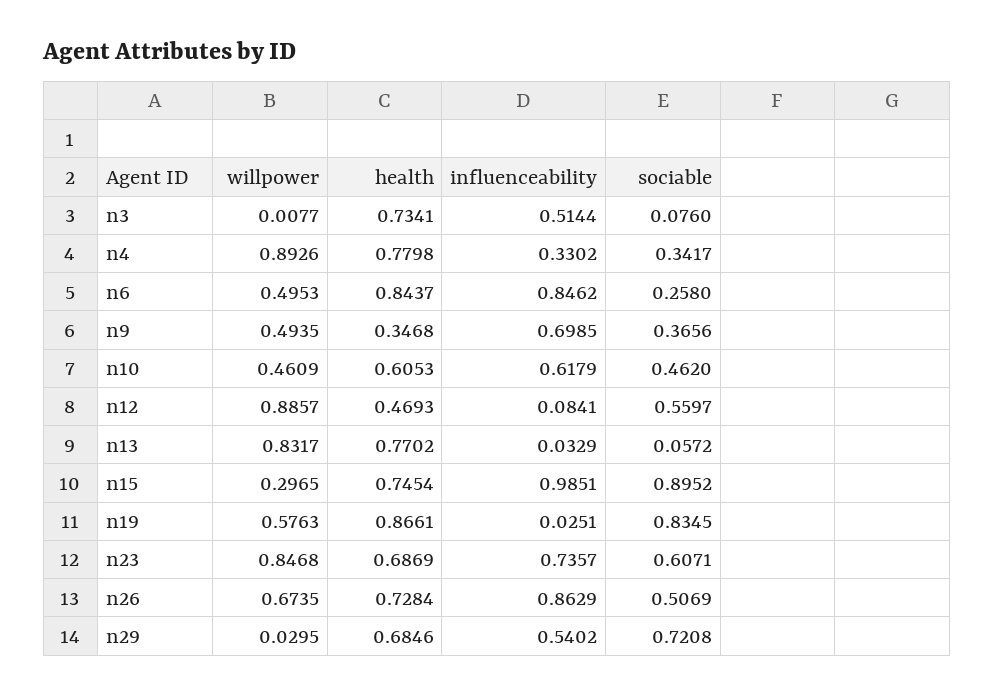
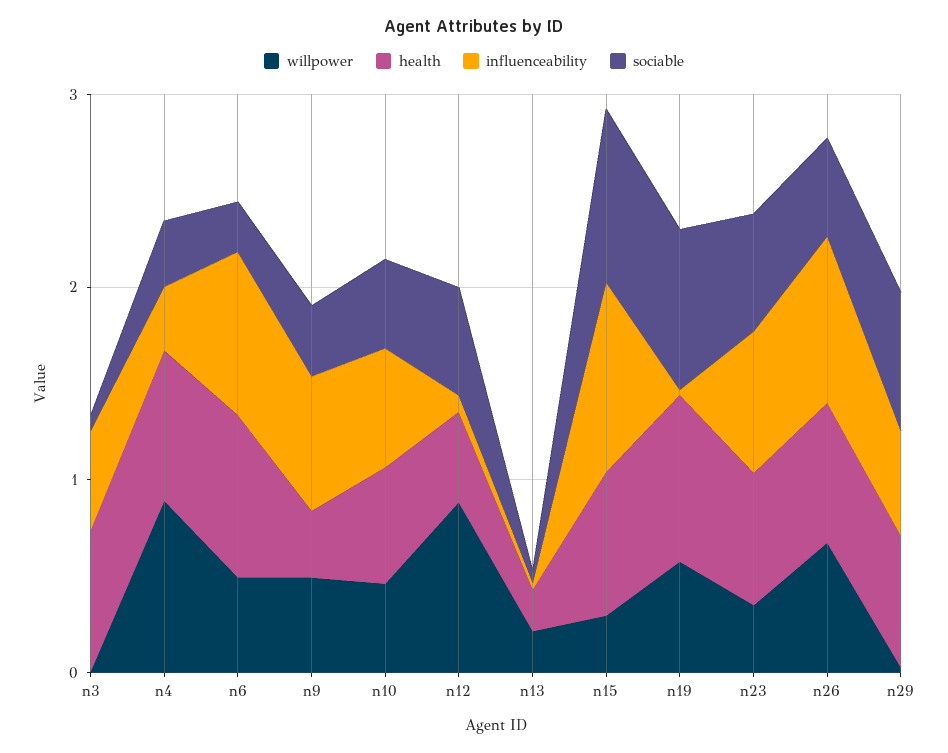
willpower, n13: 0.8317 -> 0.2
health, n13: 0.7702 -> 0.2
willpower, n23: 0.8468 -> 0.4

